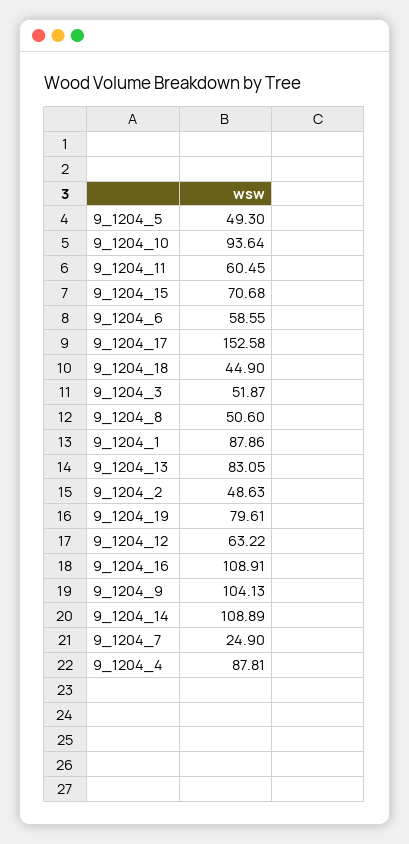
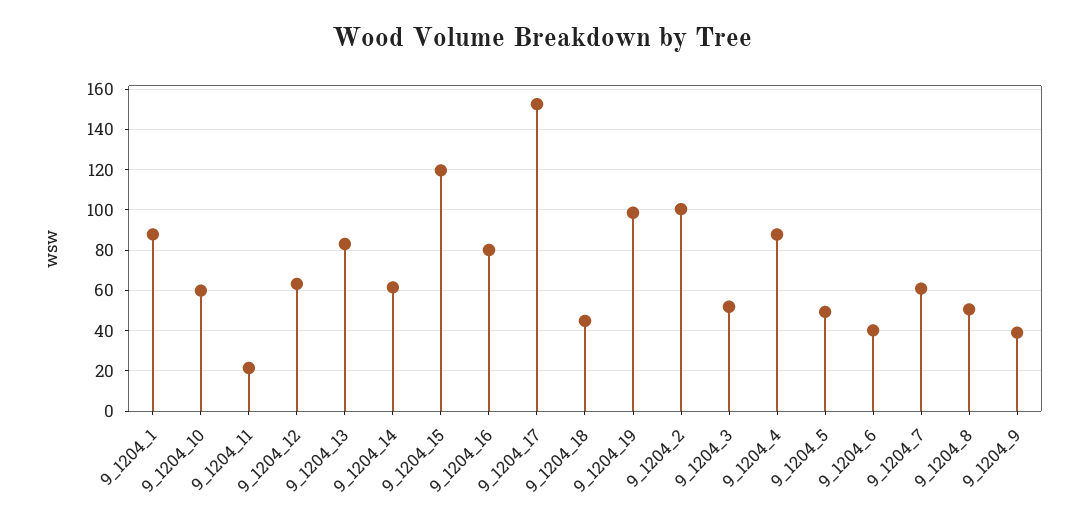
9_1204_10: 93.64 -> 60
9_1204_11: 60.45 -> 20
9_1204_15: 70.68 -> 120
9_1204_6: 58.55 -> 40
9_1204_2: 48.63 -> 100
9_1204_19: 79.61 -> 100
9_1204_16: 108.91 -> 80
9_1204_9: 104.13 -> 40
9_1204_14: 108.89 -> 60
9_1204_7: 24.9 -> 60

